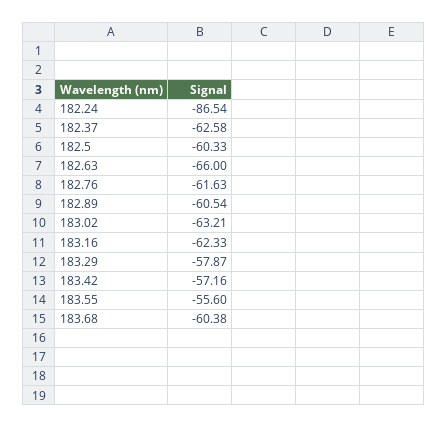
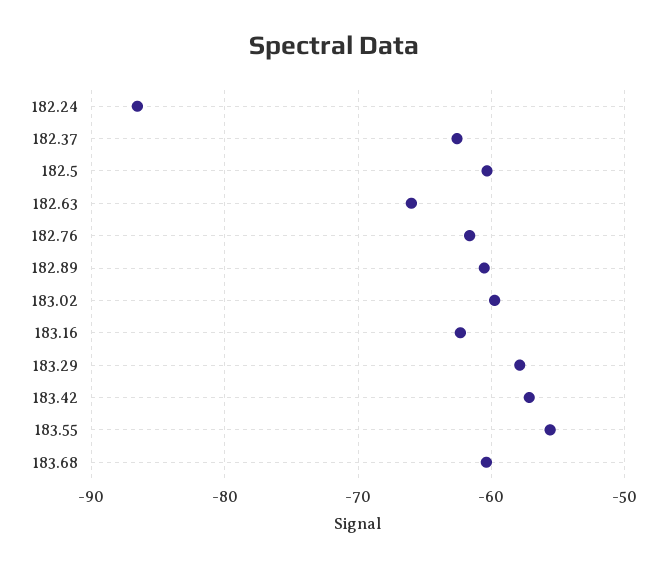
183.02: -63.21 -> -60

